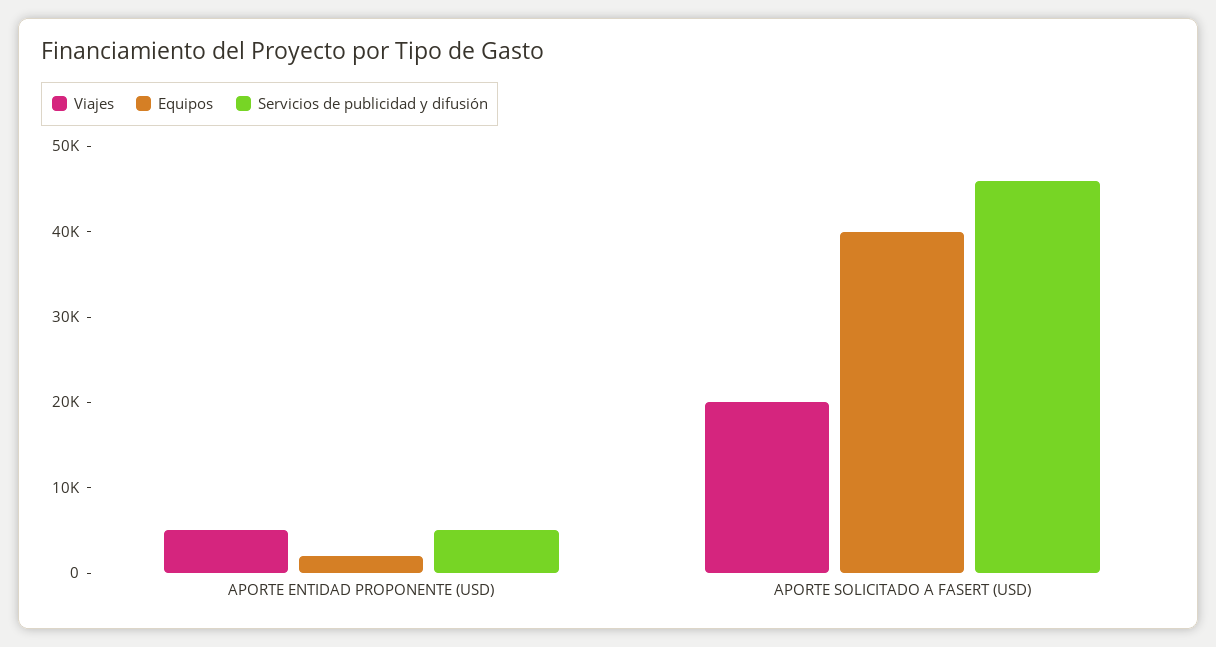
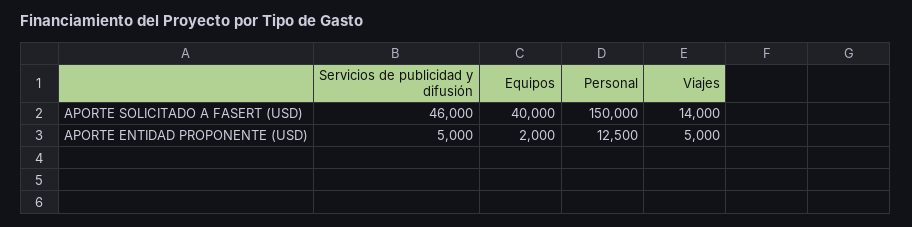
Viajes, APORTE SOLICITADO A FASERT (USD): 20000 -> 14000
Personal, APORTE SOLICITADO A FASERT (USD): none -> 150000
Personal, APORTE ENTIDAD PROPONENTE (USD): none -> 12500

